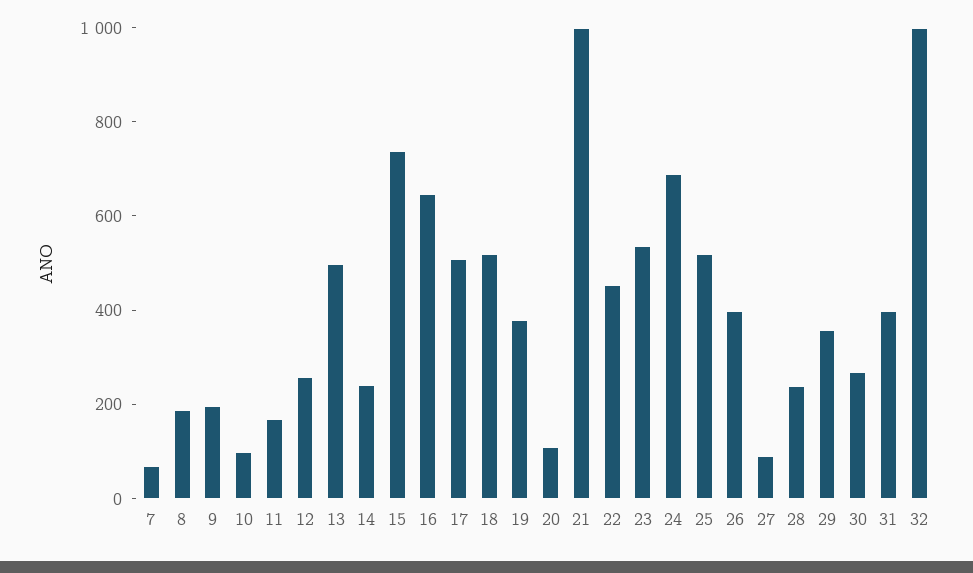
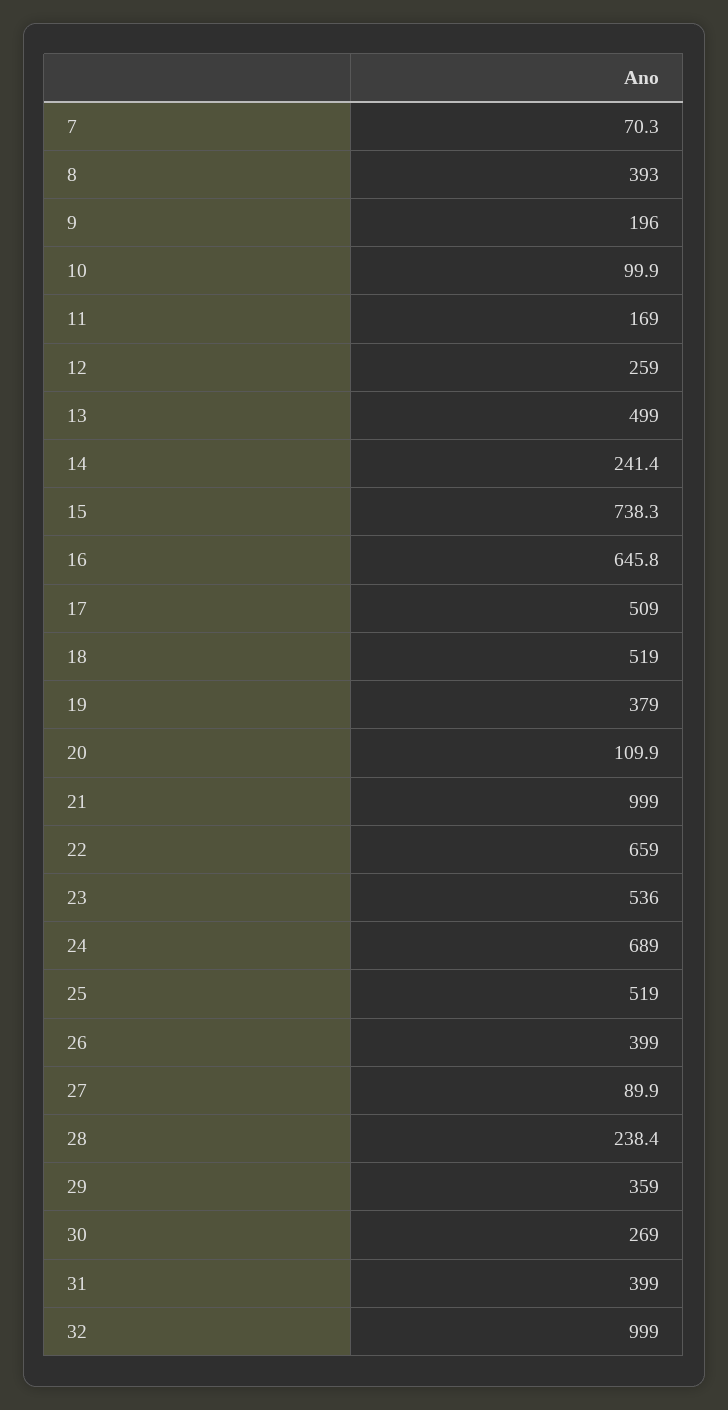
8: 200 -> 393
22: 450 -> 659

